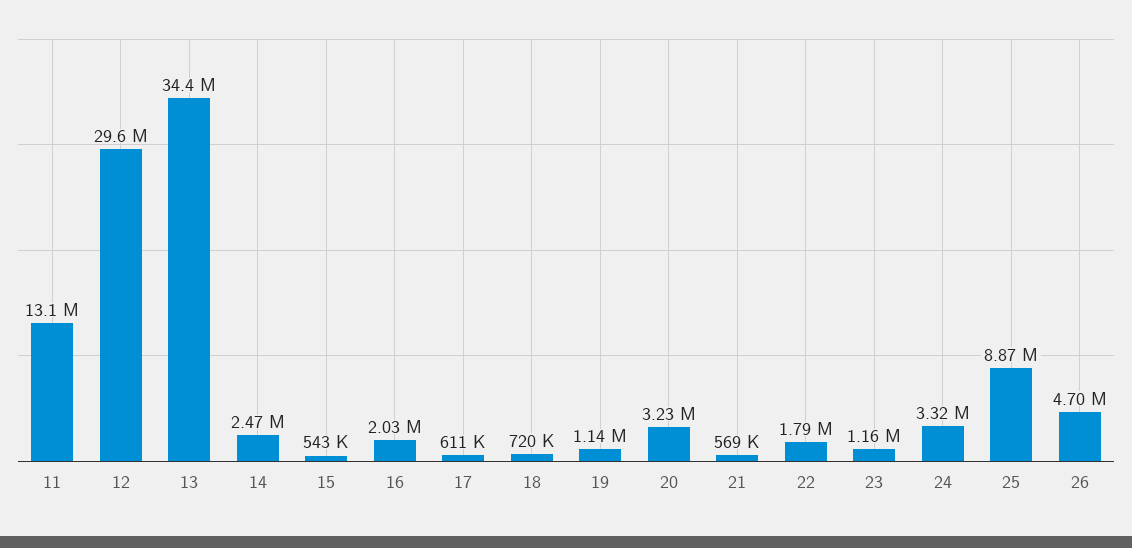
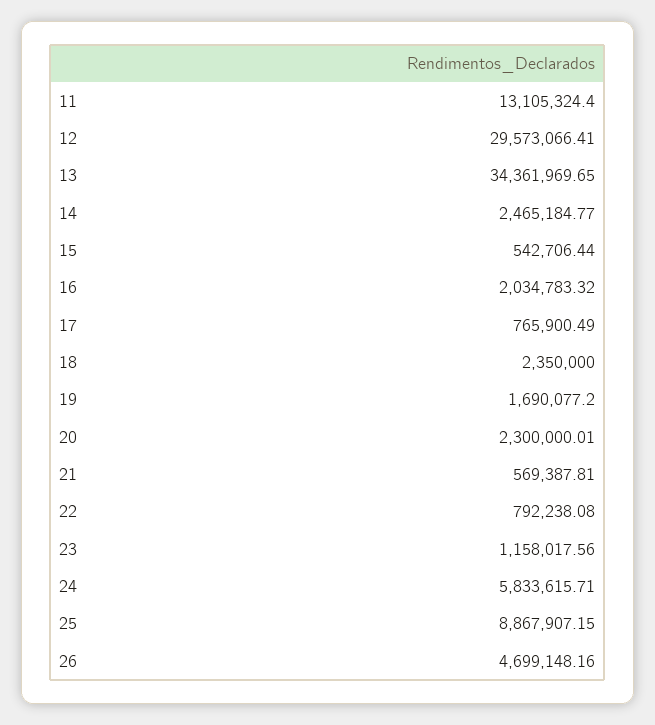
17: 611000 -> 765900.49
18: 720000 -> 2350000
19: 1140000 -> 1690077.2
20: 3230000 -> 2300000.01
22: 1790000 -> 792238.08
24: 3320000 -> 5833615.71

